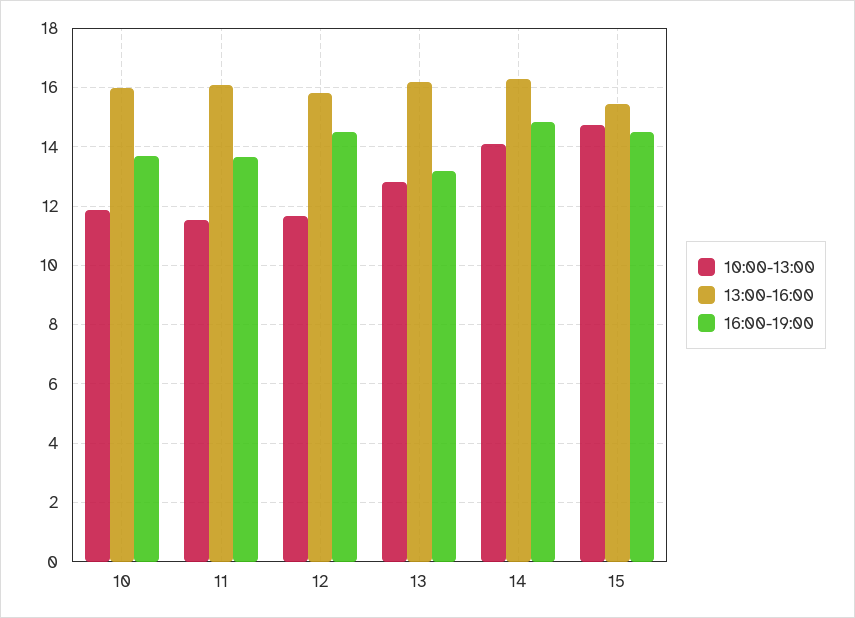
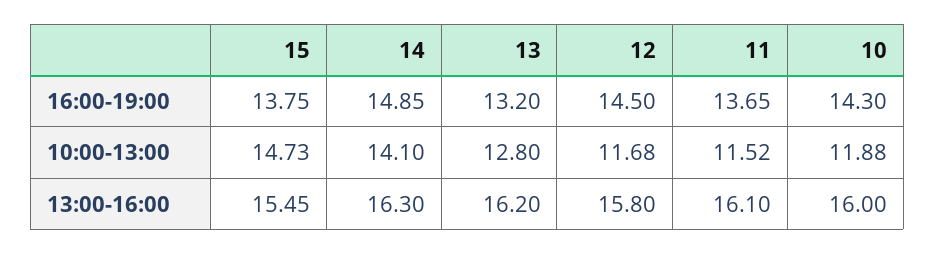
16:00-19:00, 10: 13.75 -> 14.3
16:00-19:00, 15: 14.5 -> 13.75

